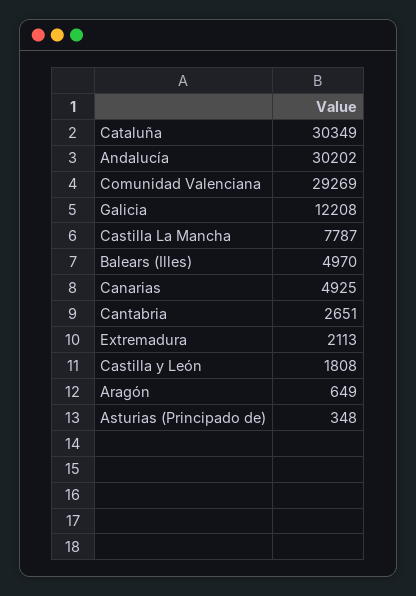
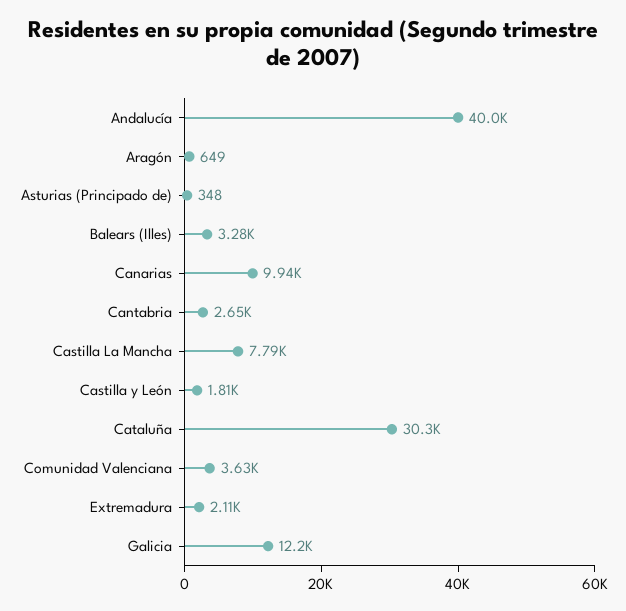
Andalucía: 30202 -> 40000
Comunidad Valenciana: 29269 -> 3630
Balears (Illes): 4970 -> 3280
Canarias: 4925 -> 9940

